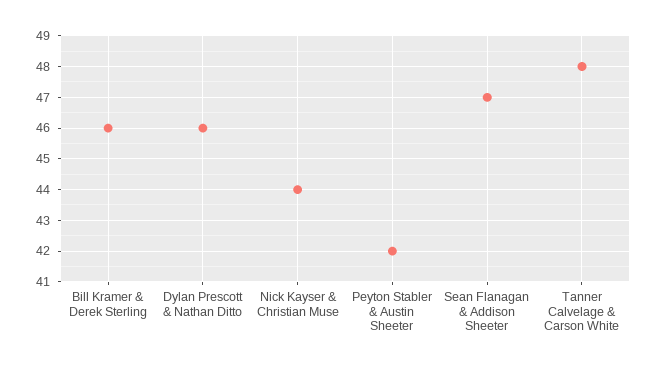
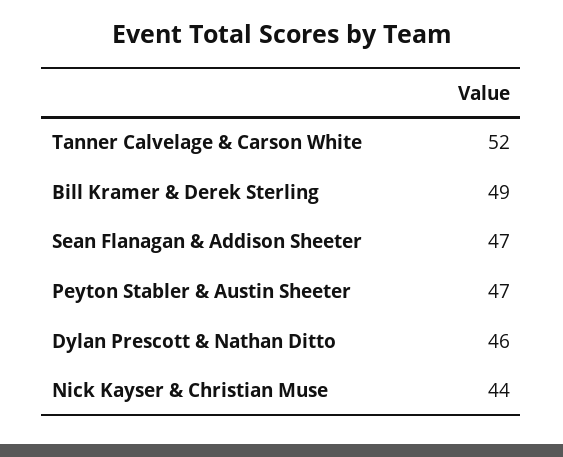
Bill Kramer & Derek Sterling: 46 -> 49
Peyton Stabler & Austin Sheeter: 42 -> 47
Tanner Calvelage & Carson White: 48 -> 52

